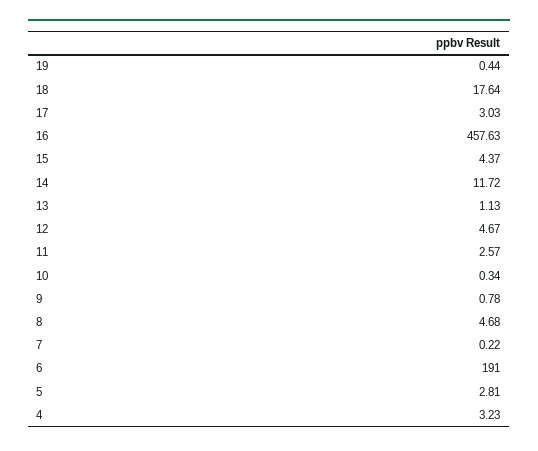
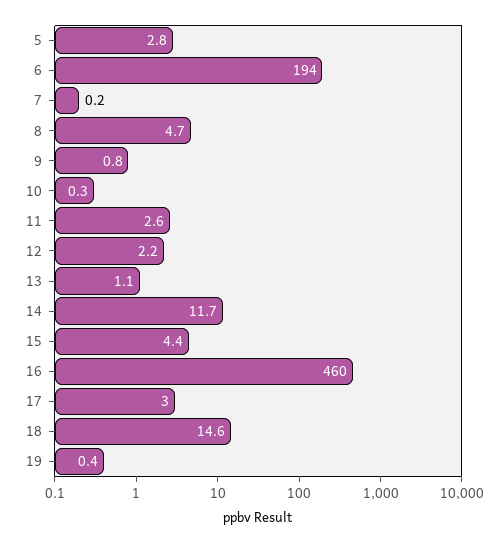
18: 17.64 -> 14.6
16: 457.63 -> 460
12: 4.67 -> 2.2
6: 191 -> 194
4: 3.23 -> none

